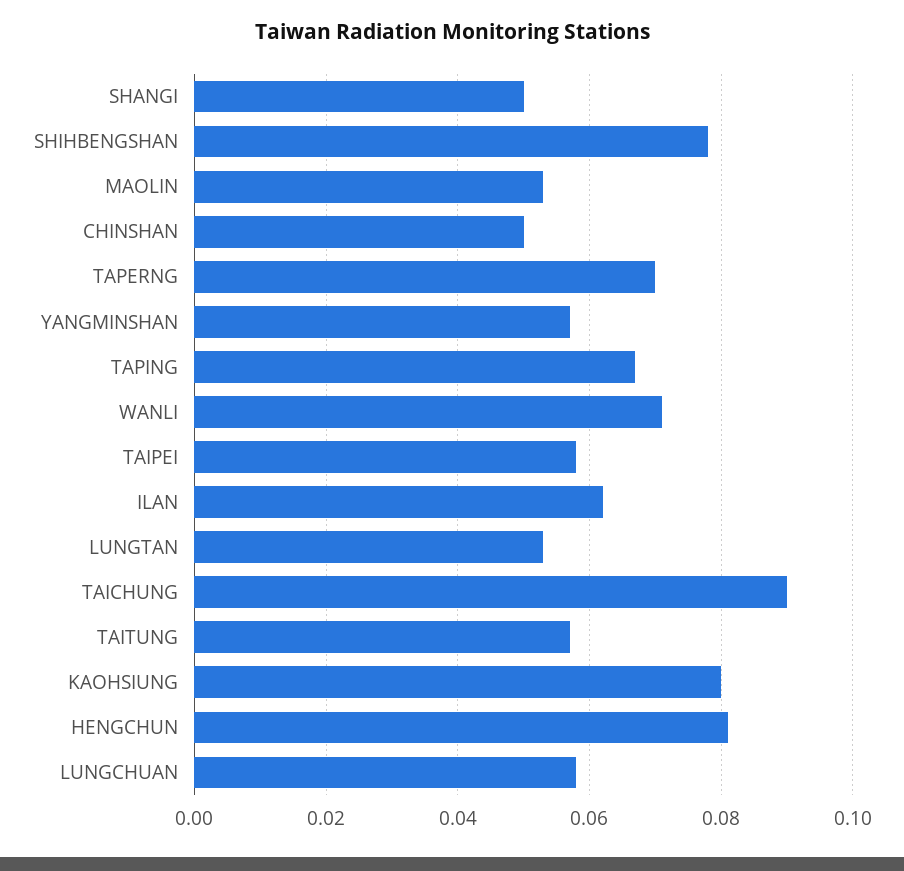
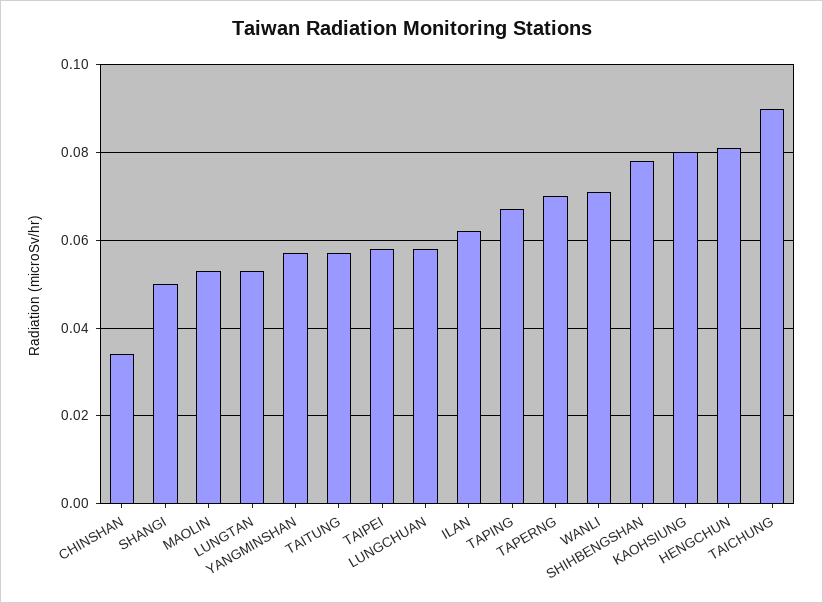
CHINSHAN: 0.05 -> 0.035

